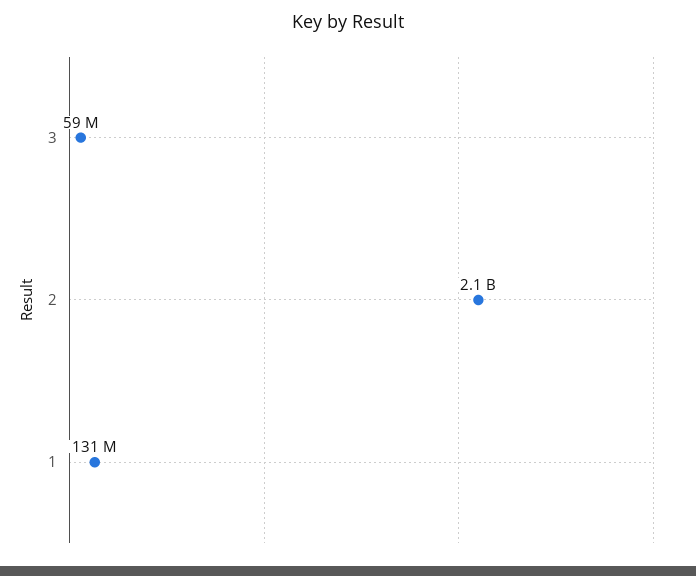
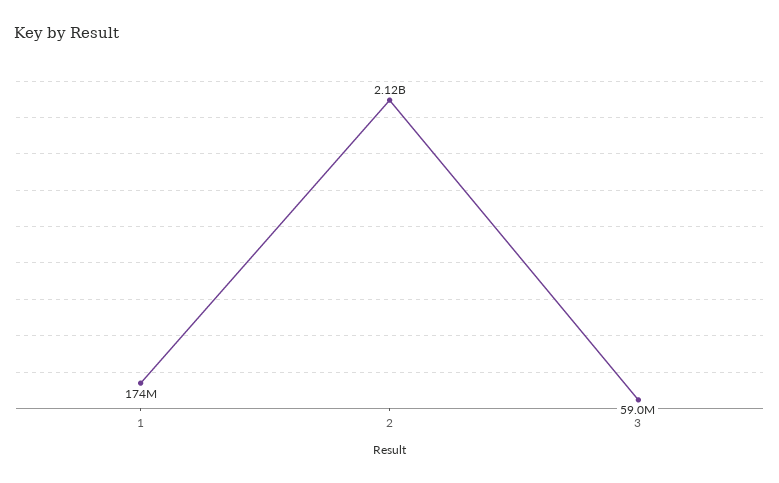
1: 131000000 -> 174000000

